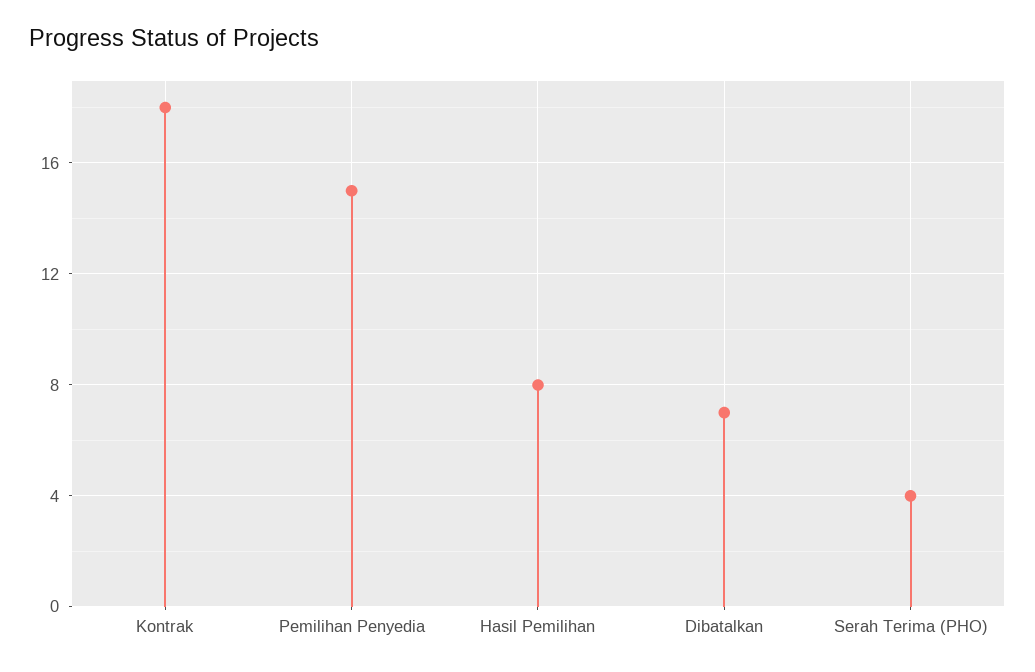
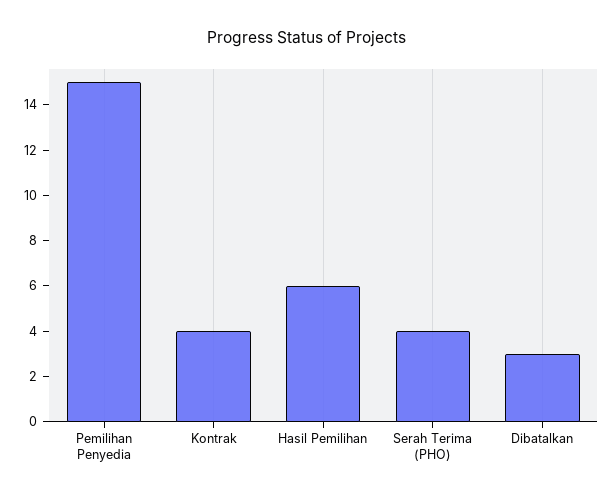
Kontrak: 18 -> 4
Hasil Pemilihan: 8 -> 6
Dibatalkan: 7 -> 3

